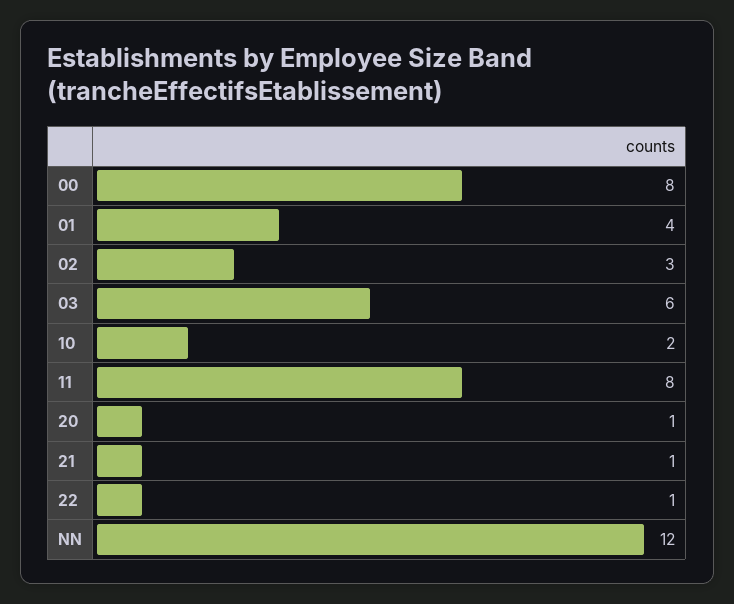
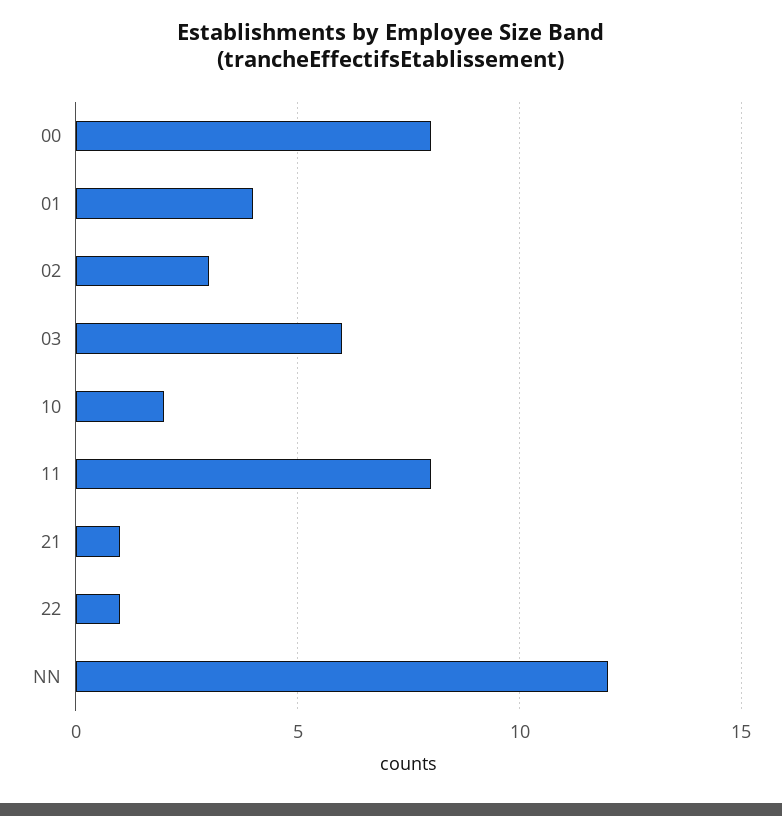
20: 1 -> none

